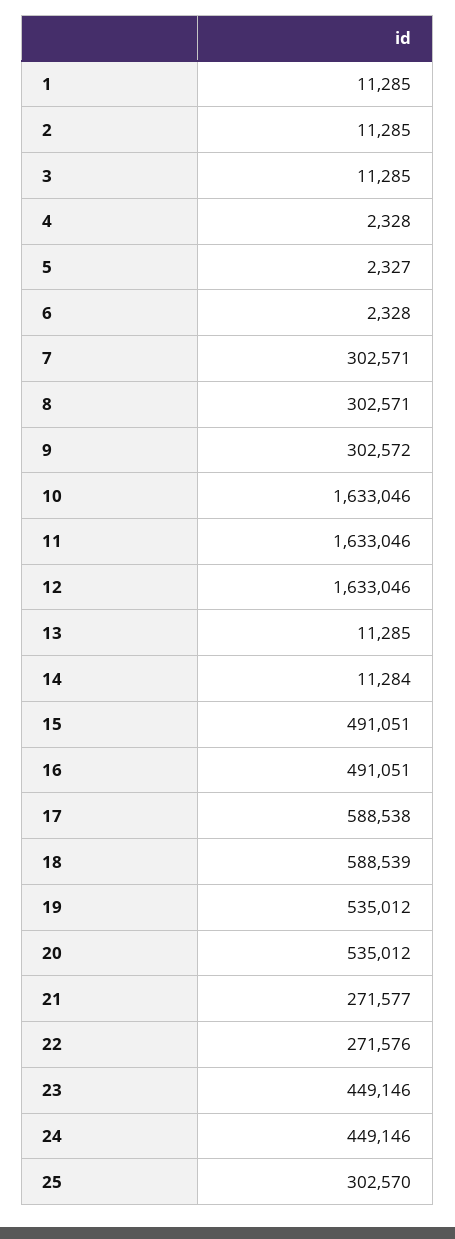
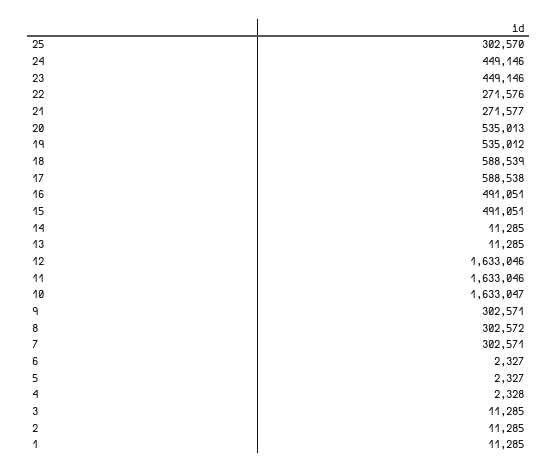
6: 2328 -> 2327
8: 302571 -> 302572
9: 302572 -> 302571
10: 1633046 -> 1633047
14: 11284 -> 11285
20: 535012 -> 535013

